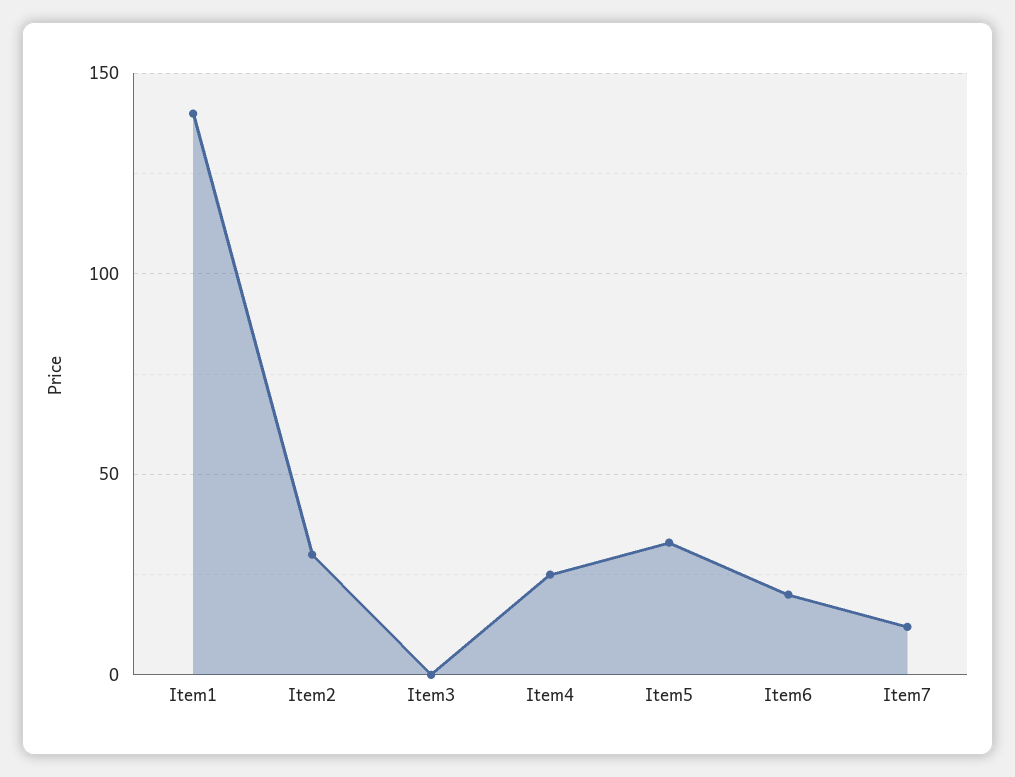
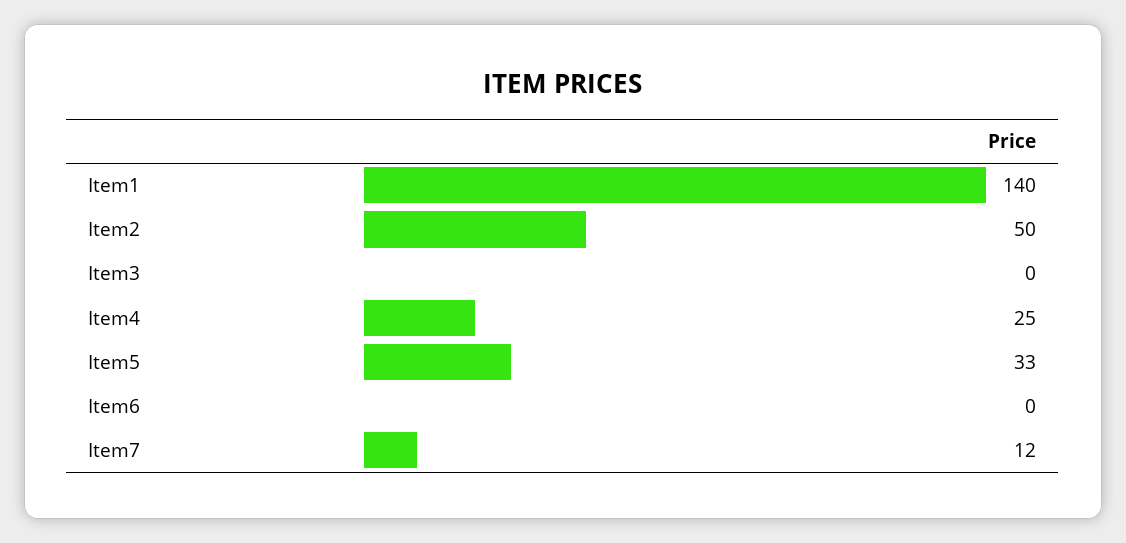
Item2: 30 -> 50
Item6: 20 -> 0

